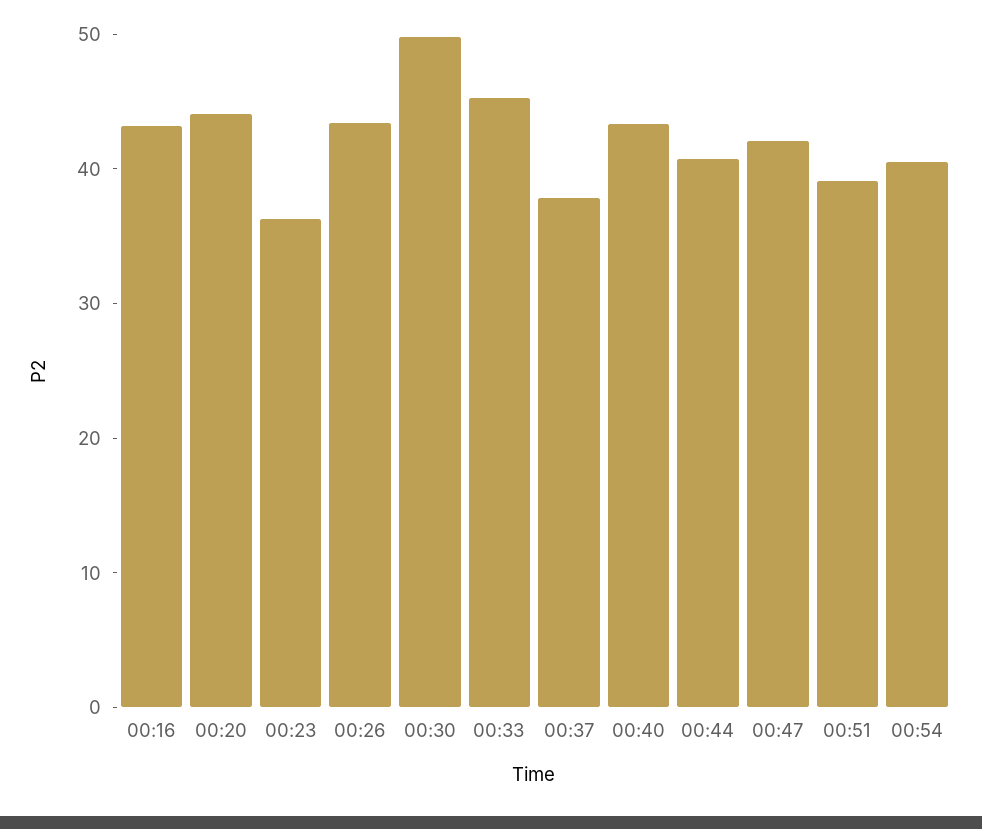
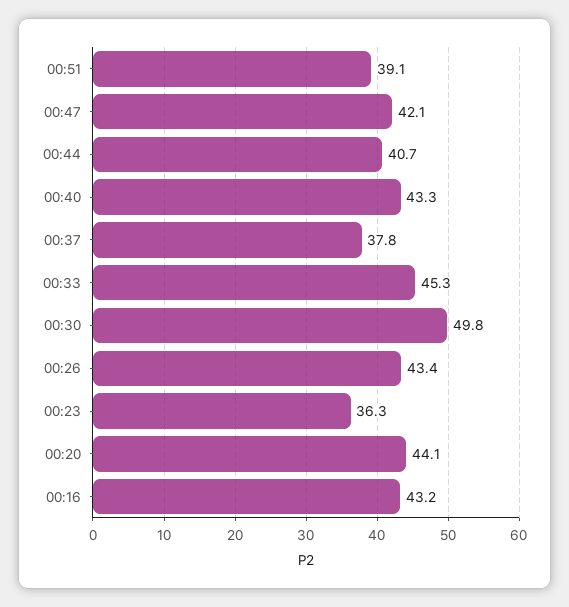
00:54: 40 -> none

